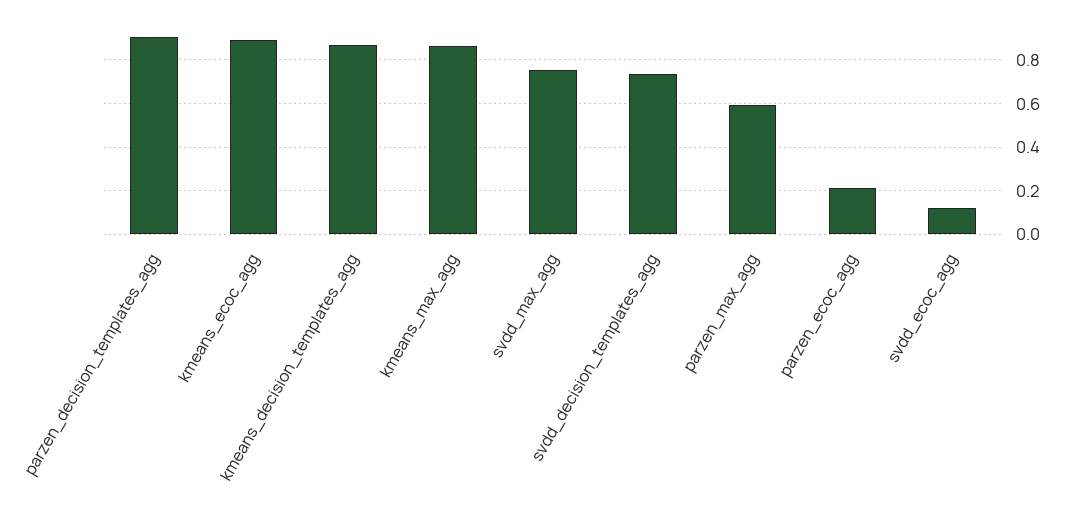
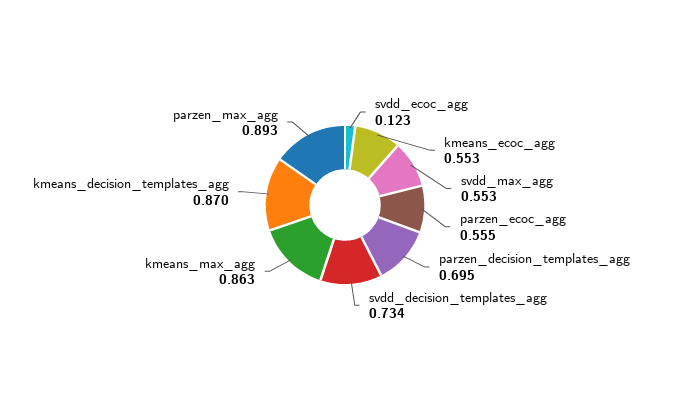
parzen_decision_templates_agg: 0.9 -> 0.695
kmeans_ecoc_agg: 0.9 -> 0.553
svdd_max_agg: 0.75 -> 0.553
parzen_max_agg: 0.6 -> 0.893
parzen_ecoc_agg: 0.2 -> 0.555

